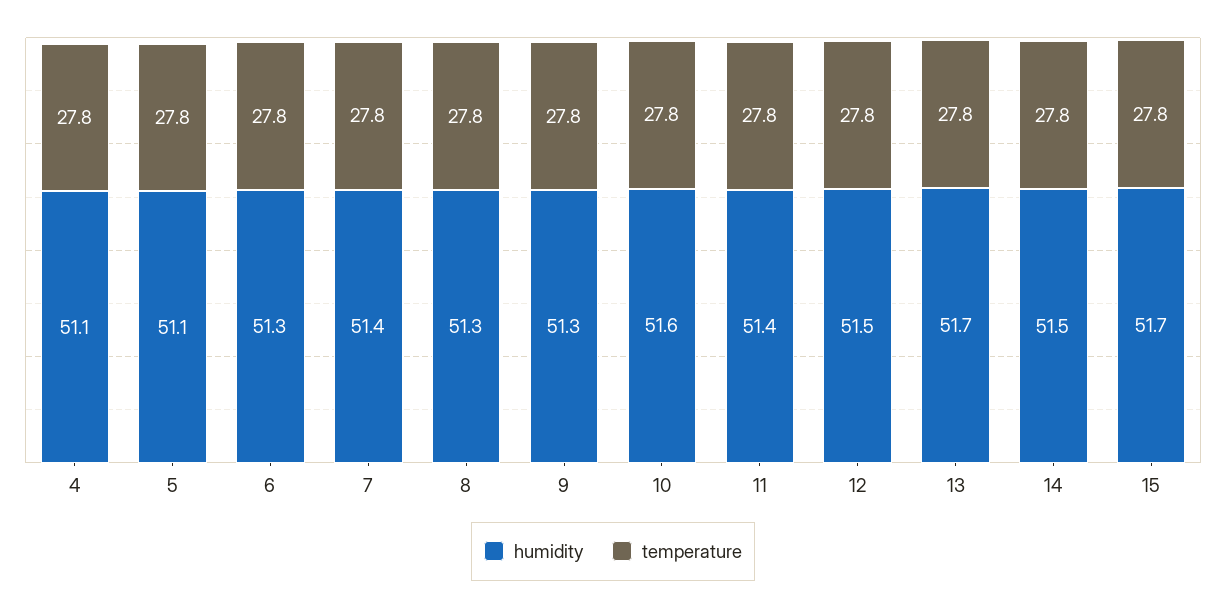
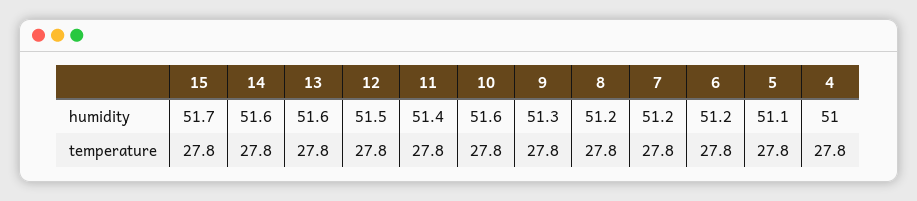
humidity, 4: 51.1 -> 51
humidity, 6: 51.3 -> 51.2
humidity, 7: 51.4 -> 51.2
humidity, 8: 51.3 -> 51.2
humidity, 13: 51.7 -> 51.6
humidity, 14: 51.5 -> 51.6

